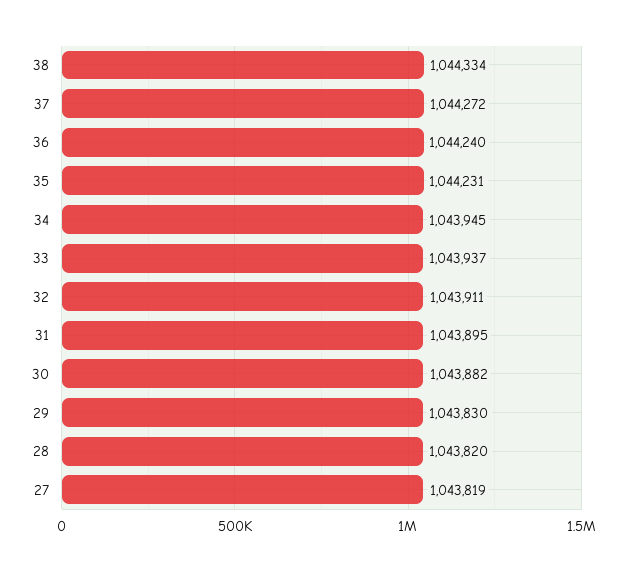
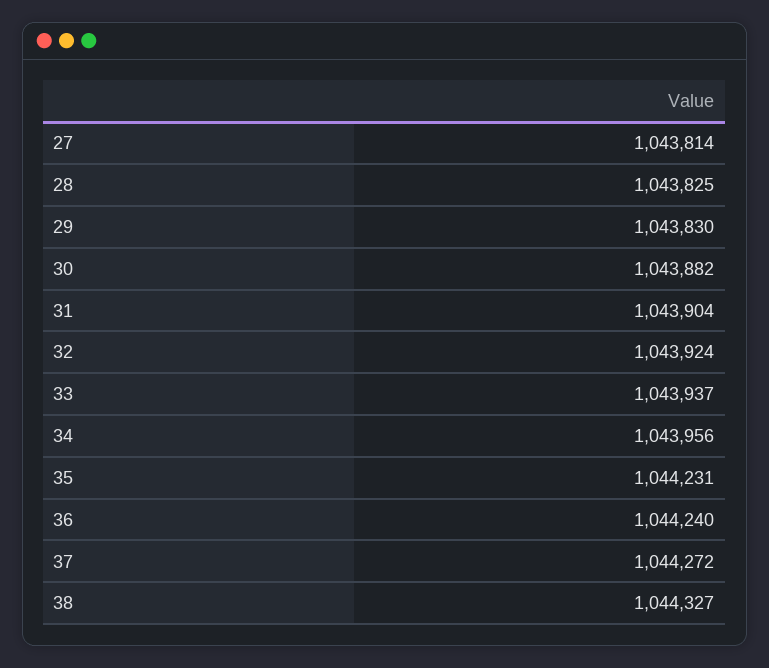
38: 1044334 -> 1044327
34: 1043945 -> 1043956
32: 1043911 -> 1043924
31: 1043895 -> 1043904
28: 1043820 -> 1043825
27: 1043819 -> 1043814

